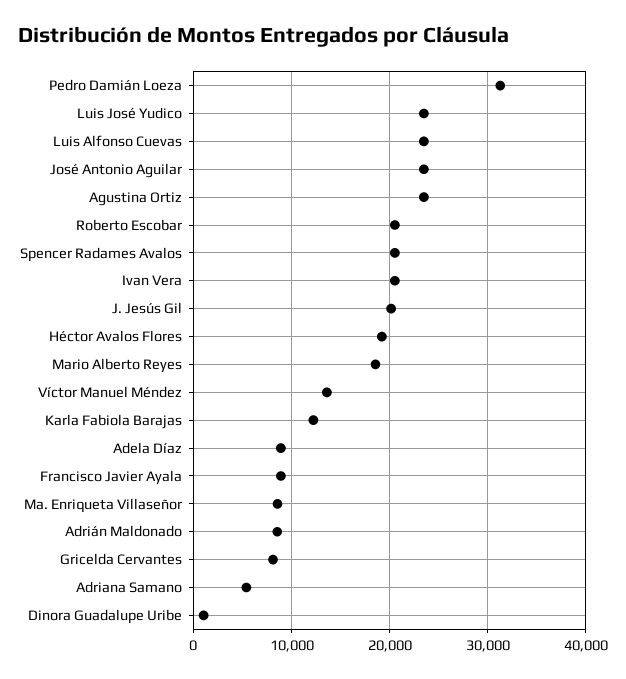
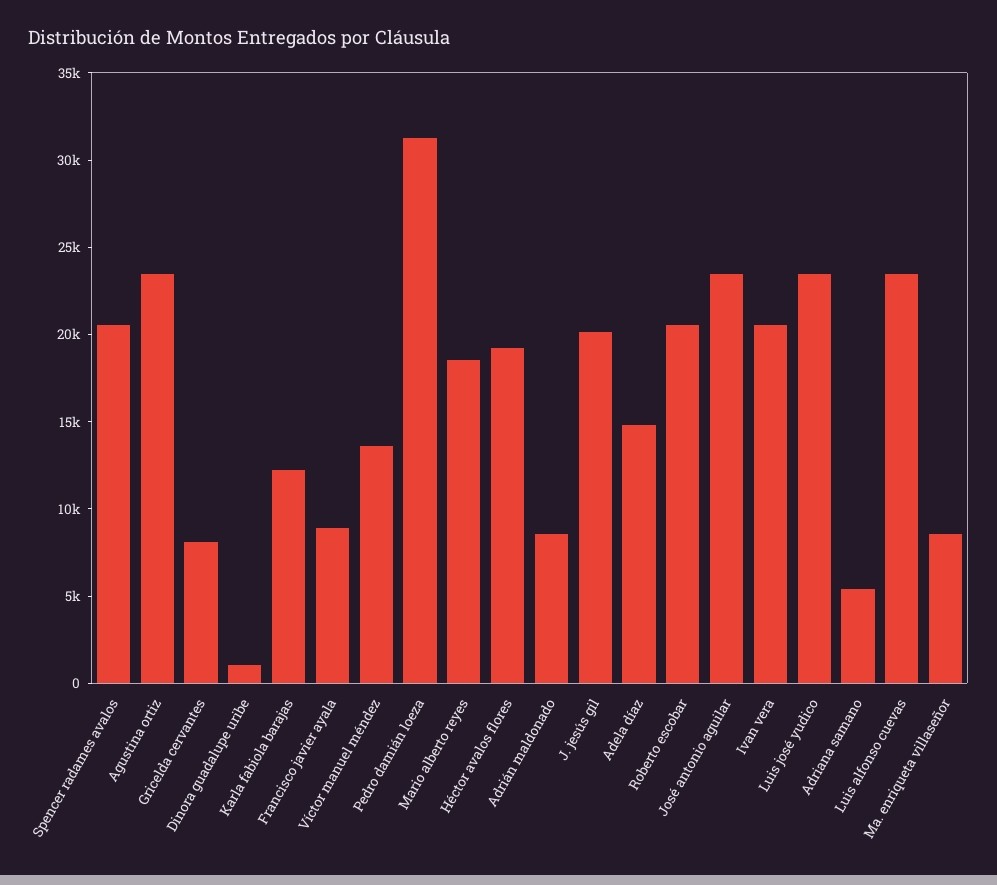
Adela Díaz: 9000 -> 15000

